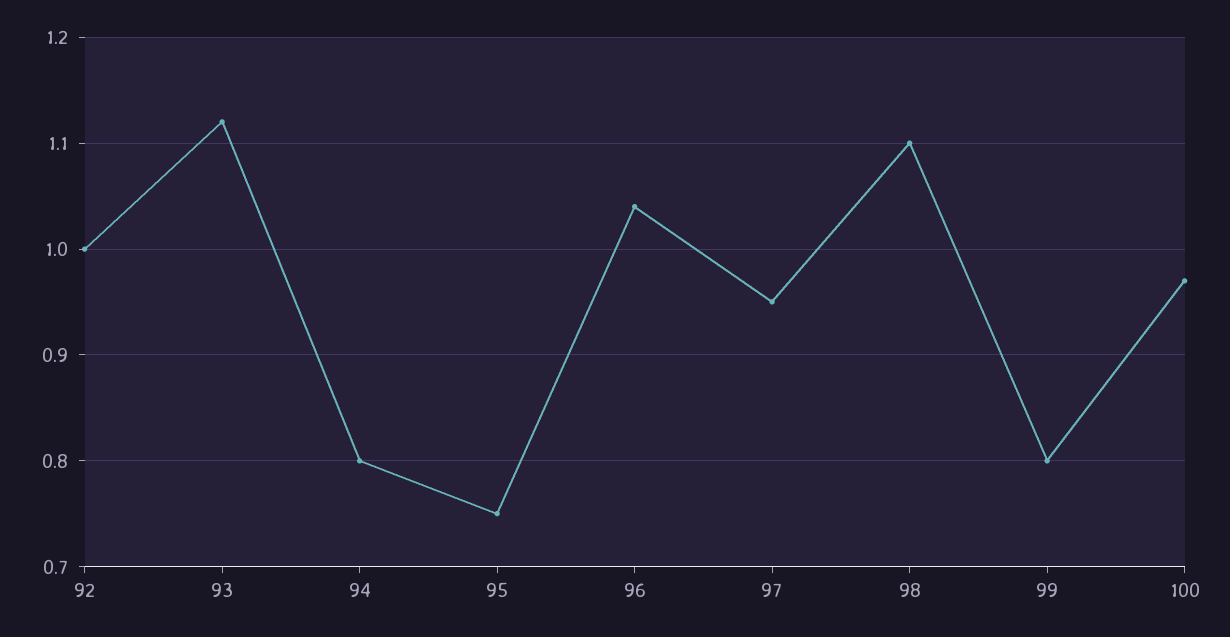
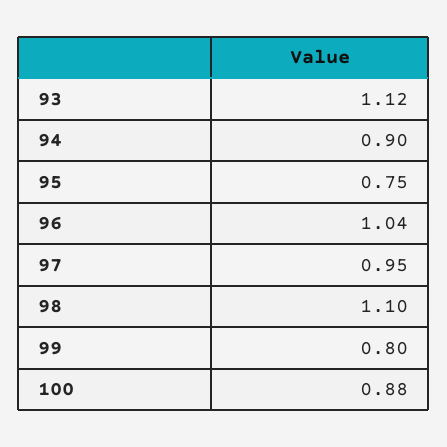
92: 1 -> none
94: 0.8 -> 0.9
100: 0.97 -> 0.88

